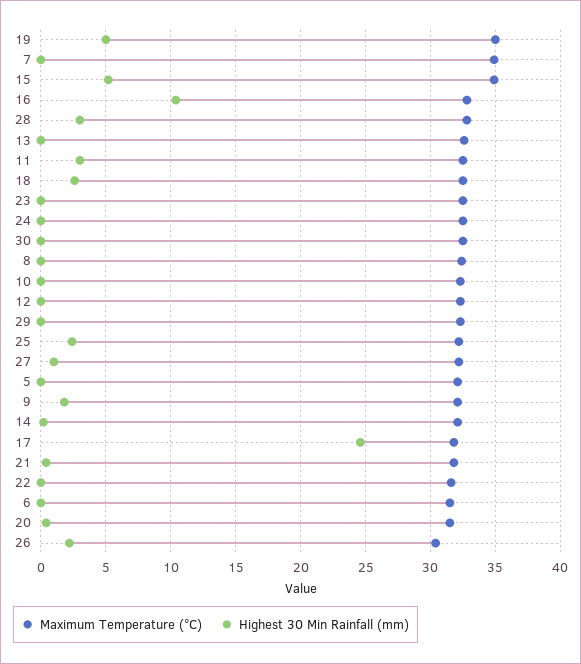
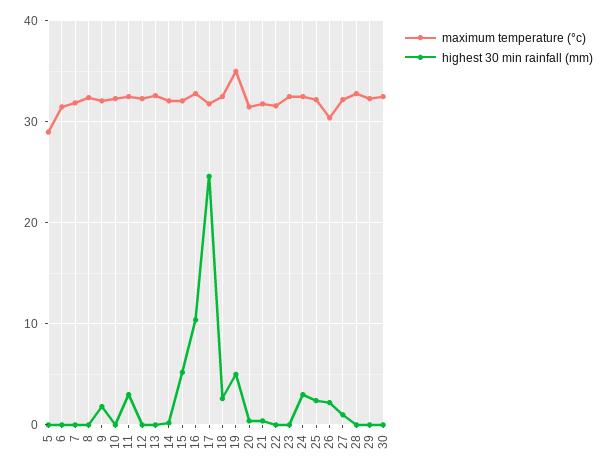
Maximum Temperature (°C), 7: 35 -> 32
Maximum Temperature (°C), 15: 35 -> 32
Highest 30 Min Rainfall (mm), 28: 3 -> 0
Highest 30 Min Rainfall (mm), 24: 0 -> 3
Maximum Temperature (°C), 5: 32 -> 29

